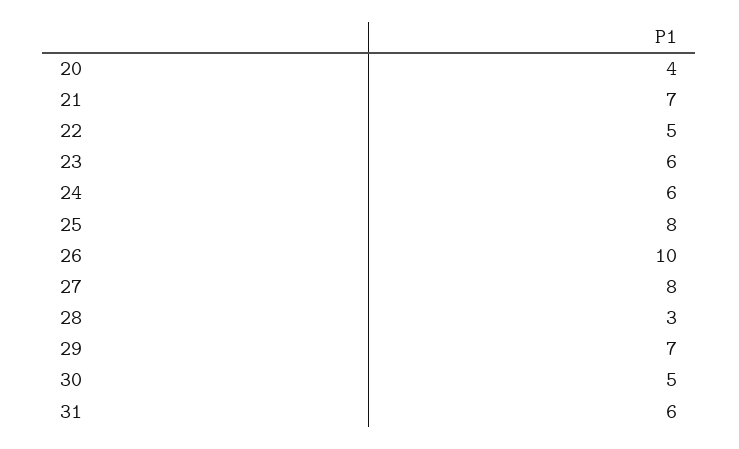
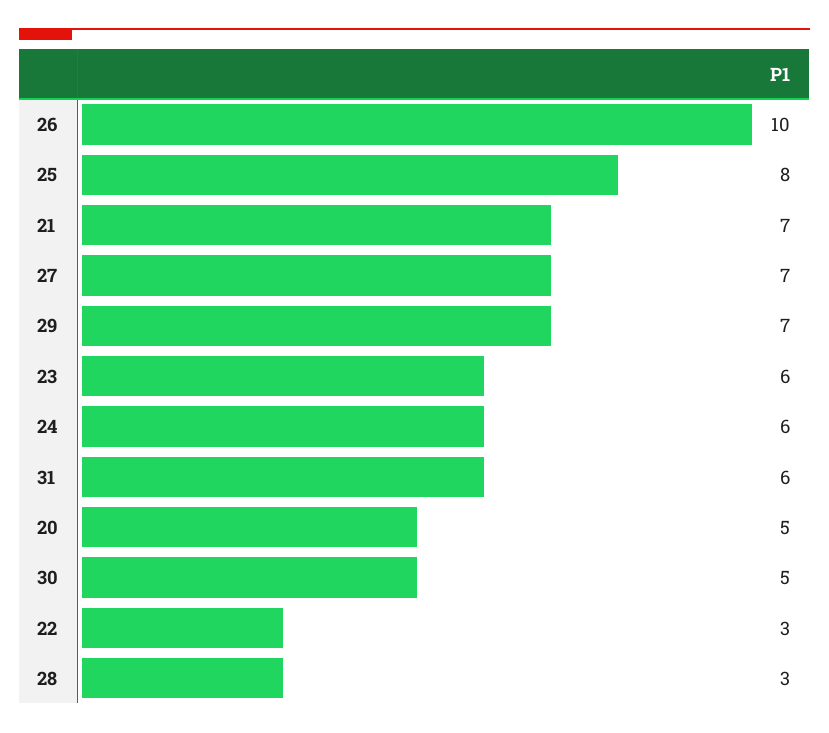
20: 4 -> 5
22: 5 -> 3
27: 8 -> 7

